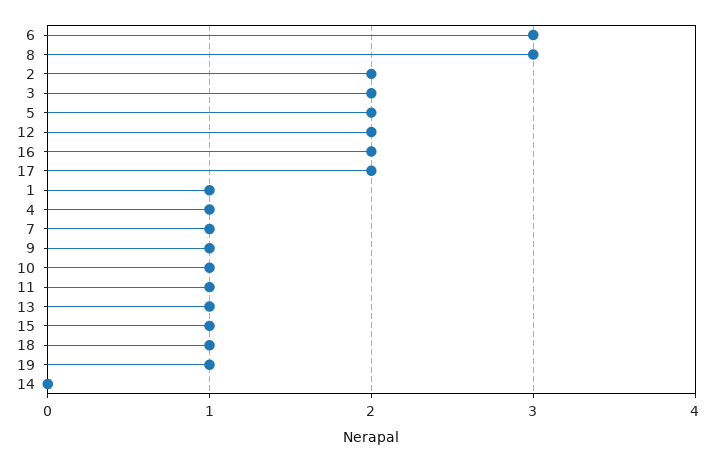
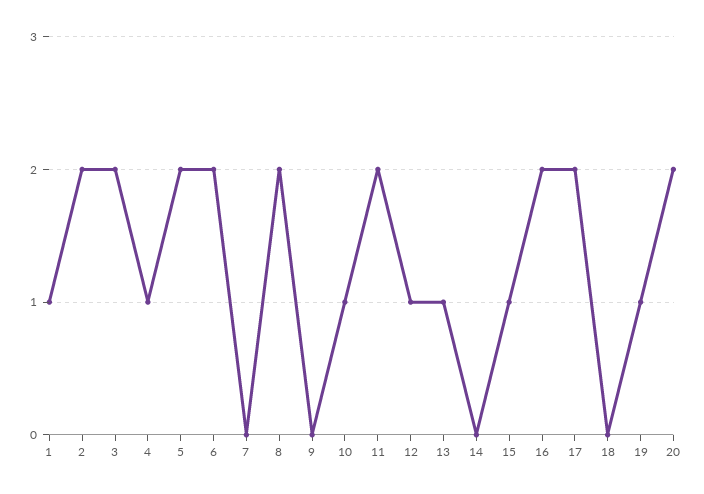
6: 3 -> 2
8: 3 -> 2
12: 2 -> 1
7: 1 -> 0
9: 1 -> 0
11: 1 -> 2
18: 1 -> 0
20: none -> 2

